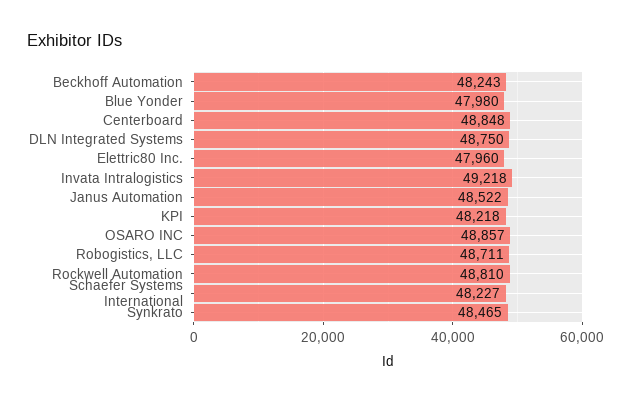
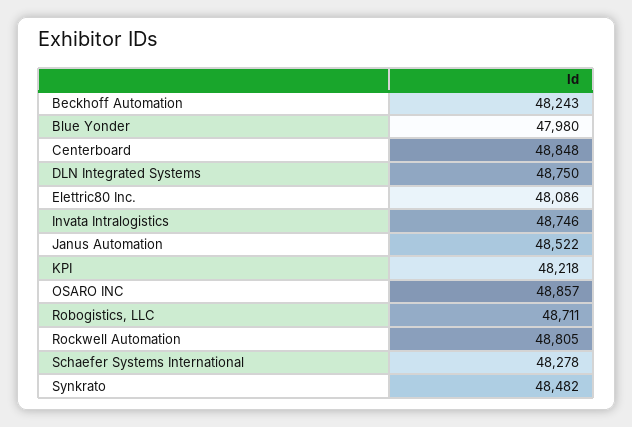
Elettric80 Inc.: 47960 -> 48086
Invata Intralogistics: 49218 -> 48746
Rockwell Automation: 48810 -> 48805
Schaefer Systems International: 48227 -> 48278
Synkrato: 48465 -> 48482

